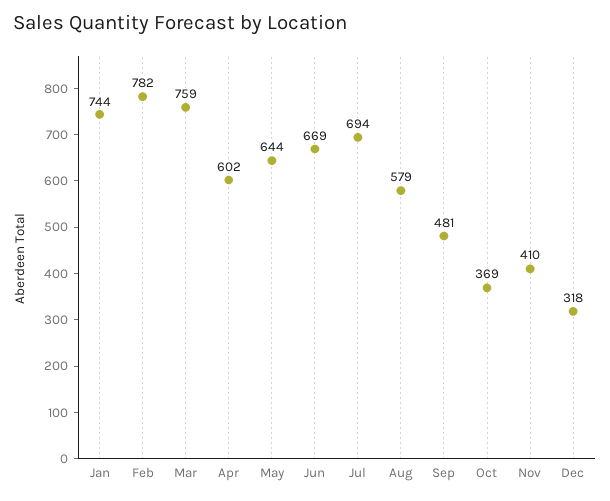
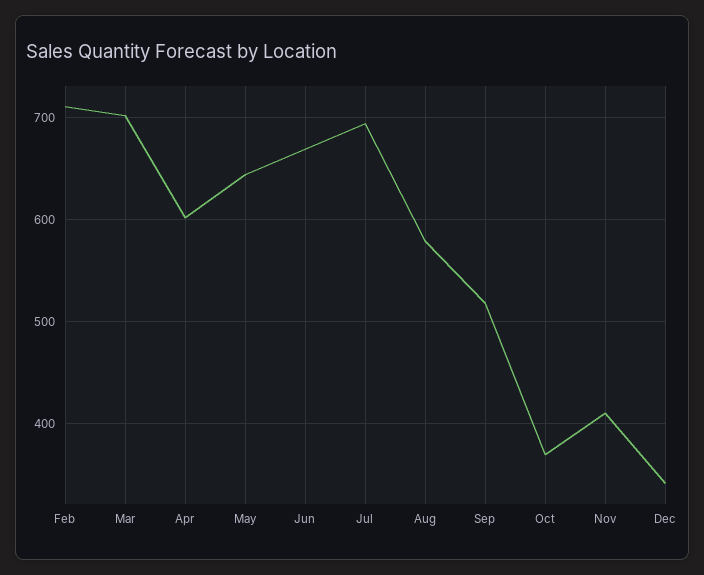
Jan: 744 -> none
Feb: 782 -> 710
Mar: 759 -> 700
Sep: 481 -> 520
Dec: 318 -> 340

